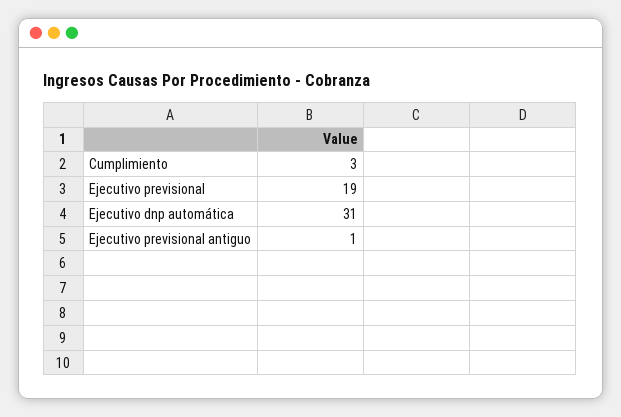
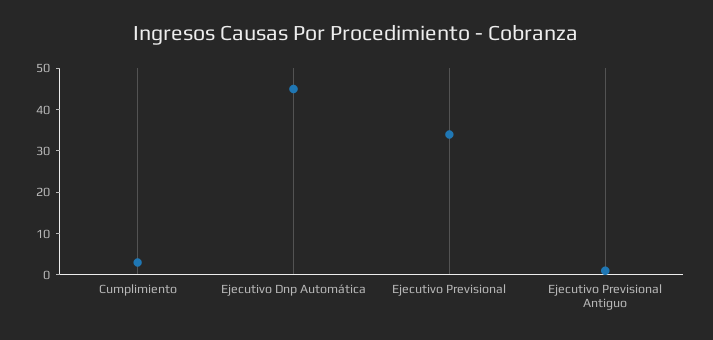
Ejecutivo previsional: 19 -> 35
Ejecutivo dnp automática: 31 -> 45

